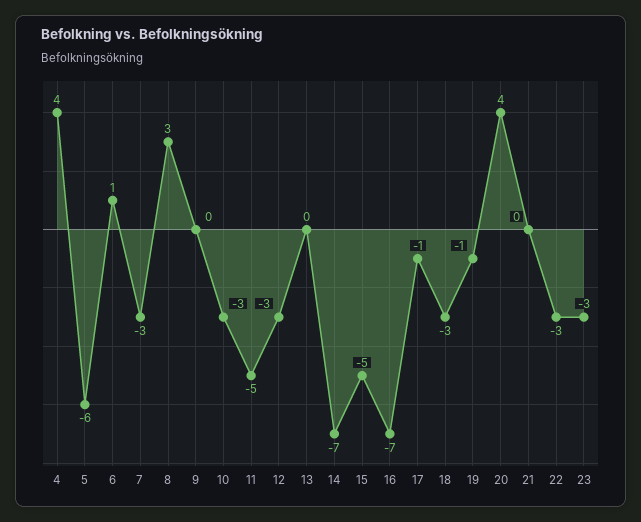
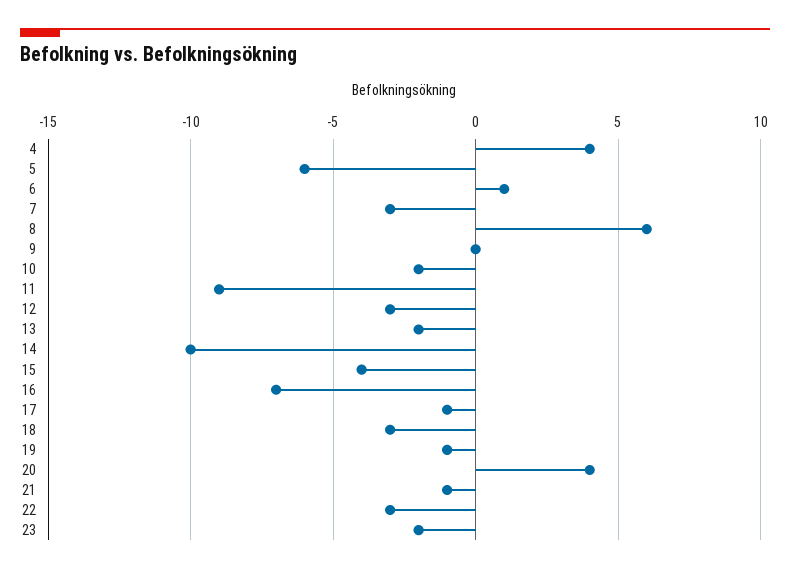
8: 3 -> 6
10: -3 -> -2
11: -5 -> -9
13: 0 -> -2
14: -7 -> -10
15: -5 -> -4
21: 0 -> -1
23: -3 -> -2

